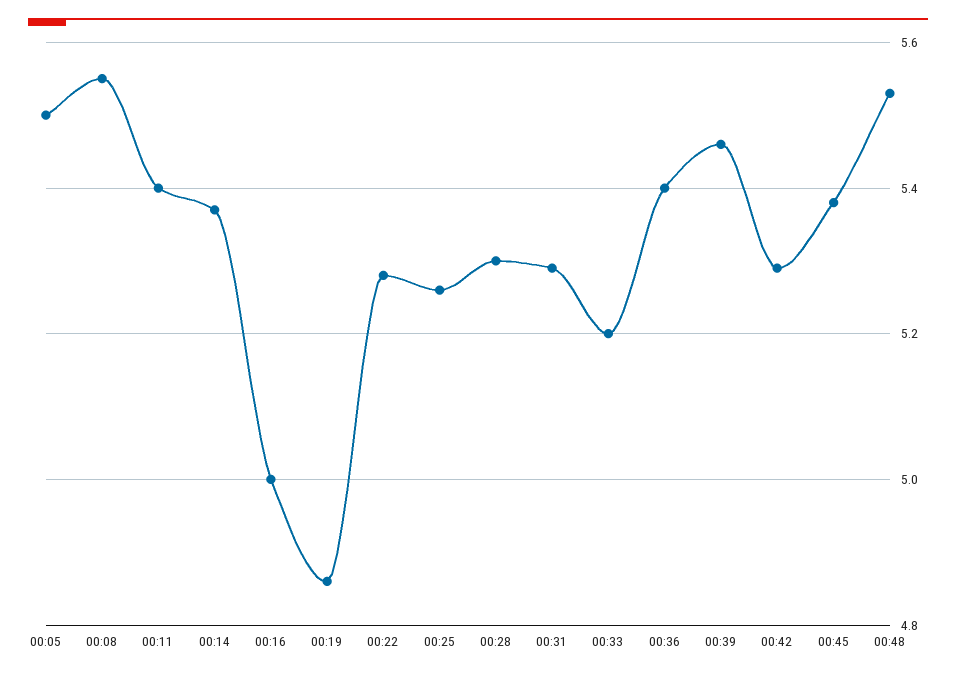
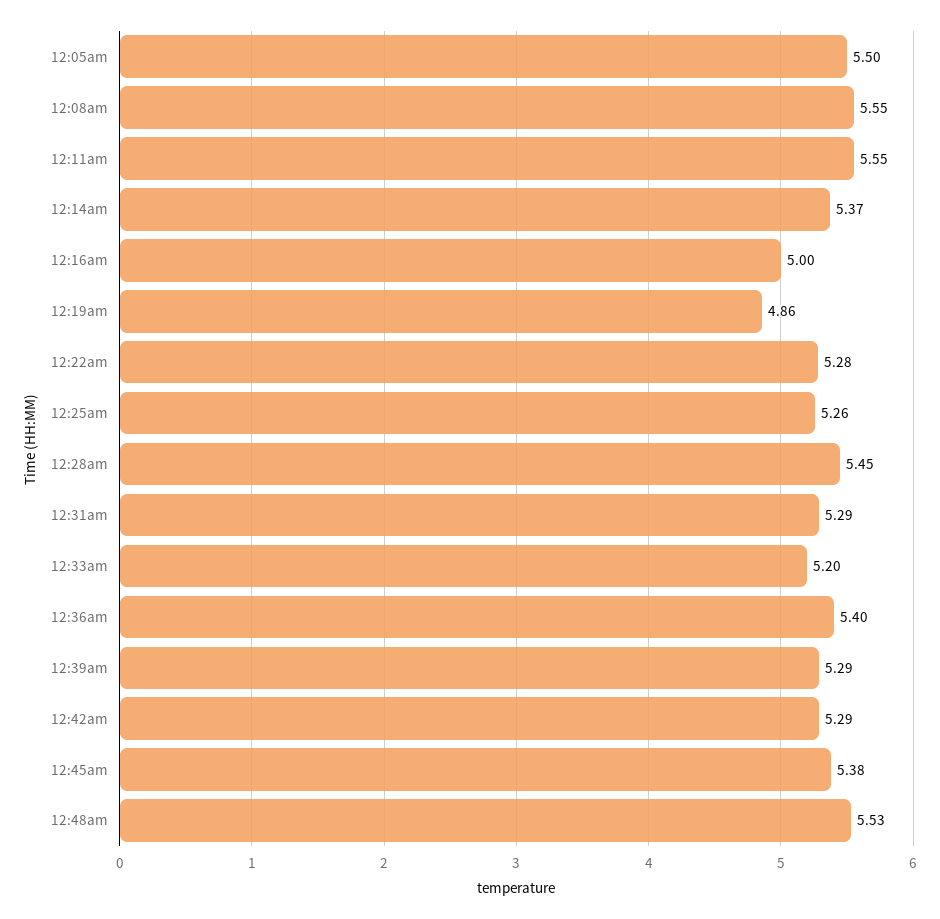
00:11: 5.4 -> 5.55
00:28: 5.3 -> 5.45
00:39: 5.45 -> 5.29

